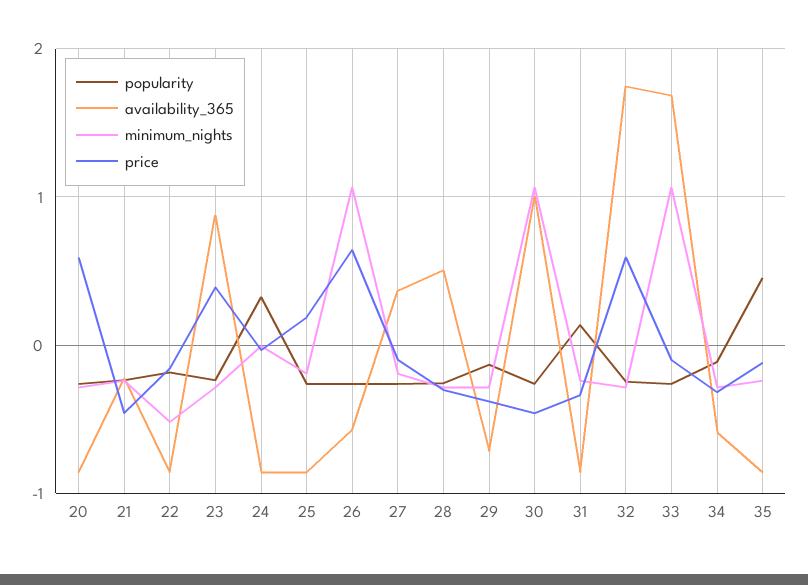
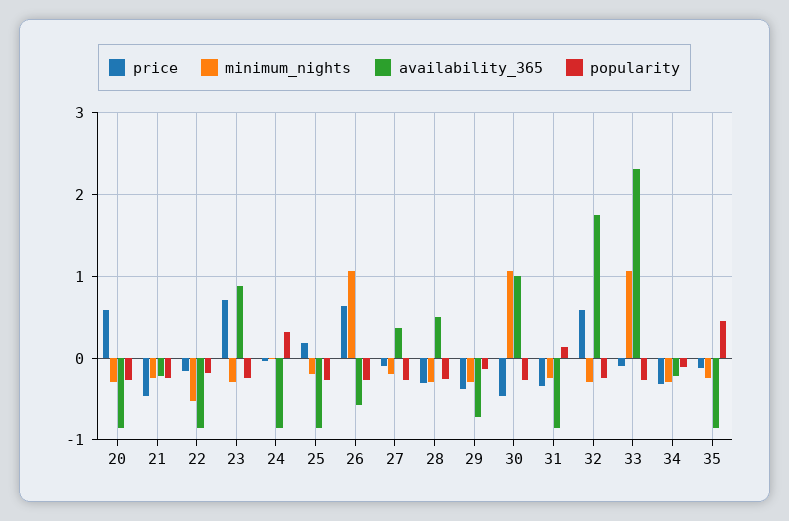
price, 23: 0.4 -> 0.7
availability_365, 33: 1.7 -> 2.3
availability_365, 34: -0.6 -> -0.2

